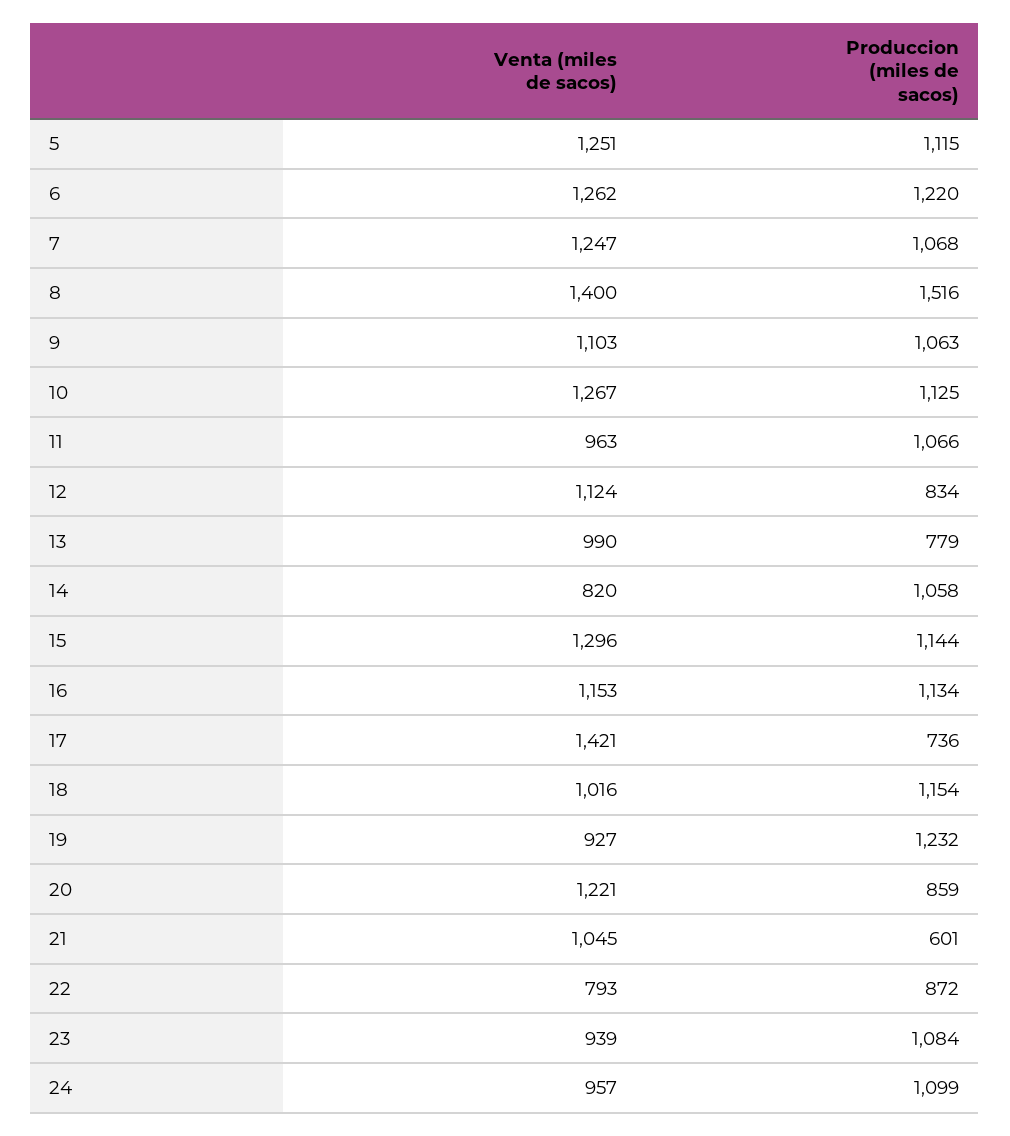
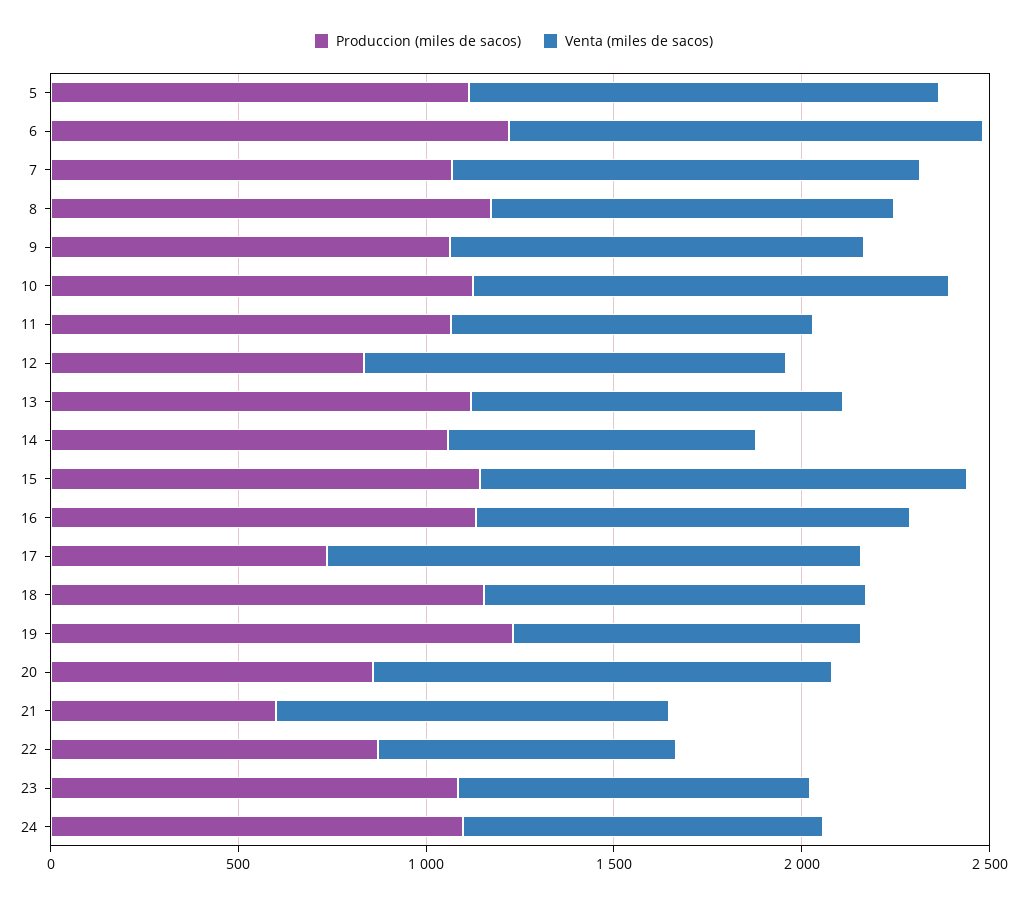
Venta (miles de sacos), 8: 1400 -> 1100
Produccion (miles de sacos), 8: 1516 -> 1200
Produccion (miles de sacos), 13: 779 -> 1100

